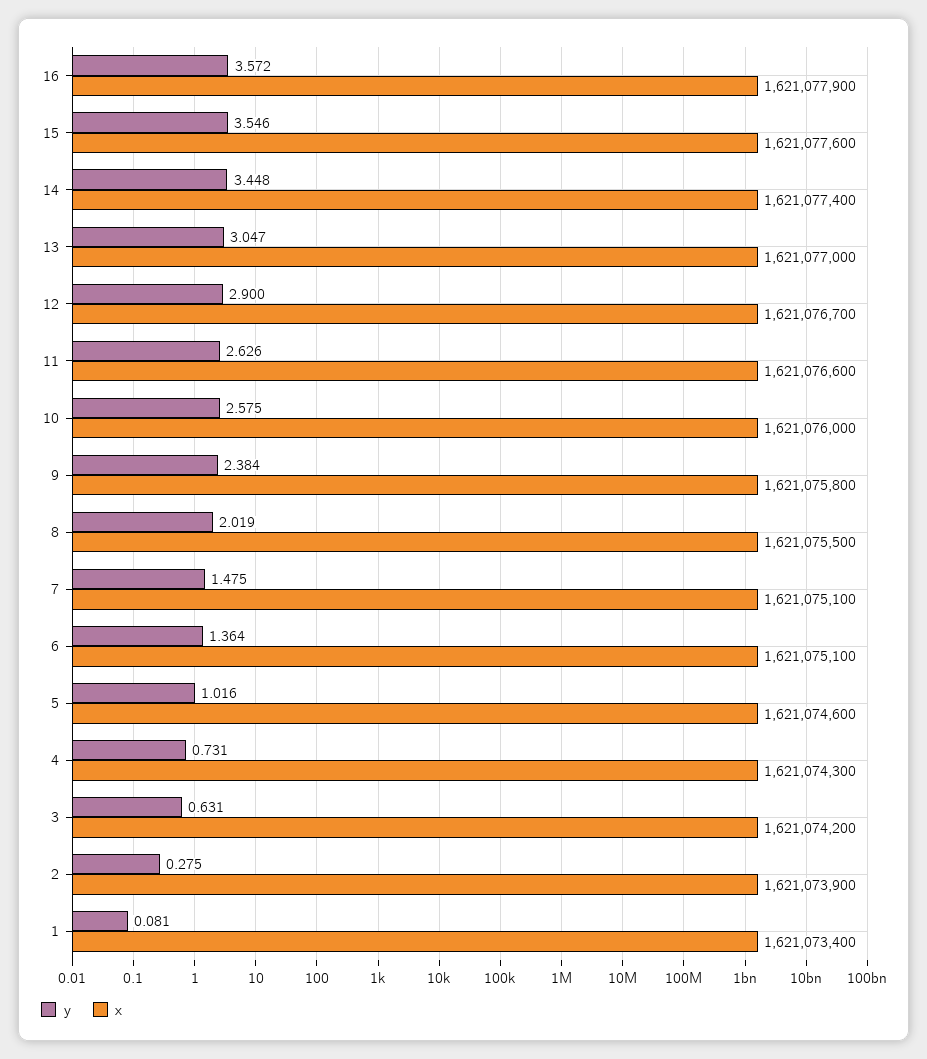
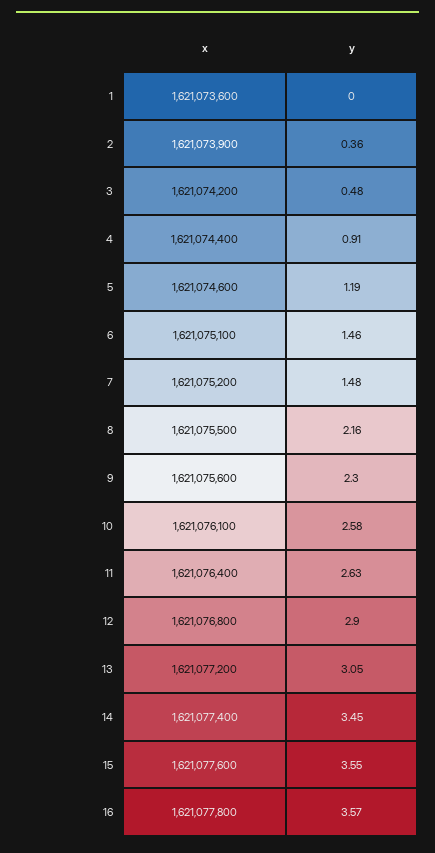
x, 16: 1621077900 -> 1621077800
x, 13: 1621077000 -> 1621077200
x, 12: 1621076700 -> 1621076800
x, 11: 1621076600 -> 1621076400
x, 10: 1621076000 -> 1621076100
y, 9: 2.384 -> 2.3
x, 9: 1621075800 -> 1621075600
y, 8: 2.019 -> 2.16
x, 7: 1621075100 -> 1621075200
y, 6: 1.364 -> 1.46
y, 5: 1.016 -> 1.19
y, 4: 0.731 -> 0.91
x, 4: 1621074300 -> 1621074400
y, 3: 0.631 -> 0.48
y, 2: 0.275 -> 0.36
y, 1: 0.081 -> 0
x, 1: 1621073400 -> 1621073600

